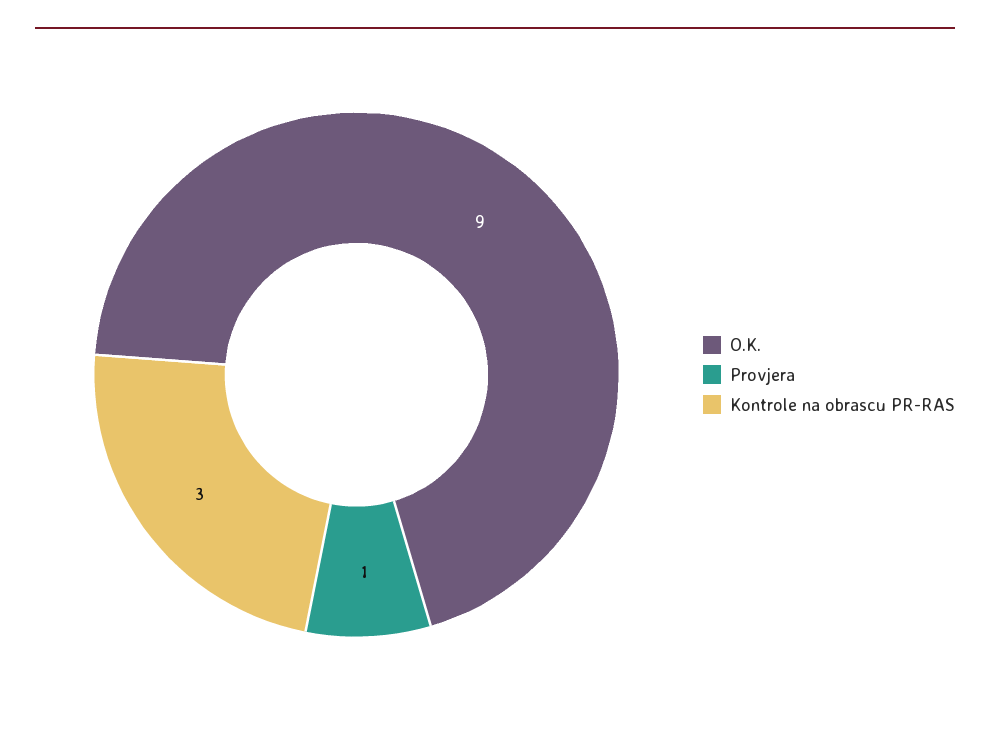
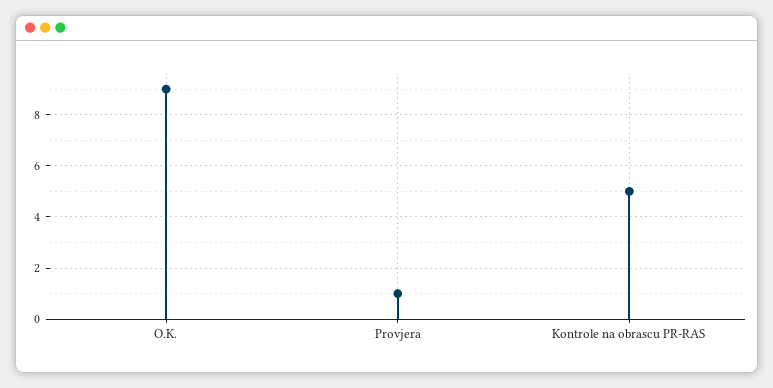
Kontrole na obrascu PR-RAS: 3 -> 5

